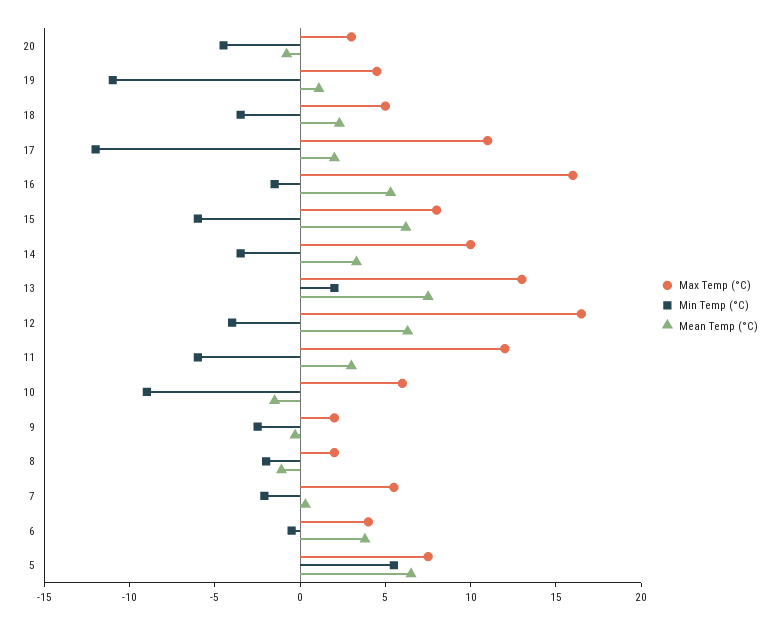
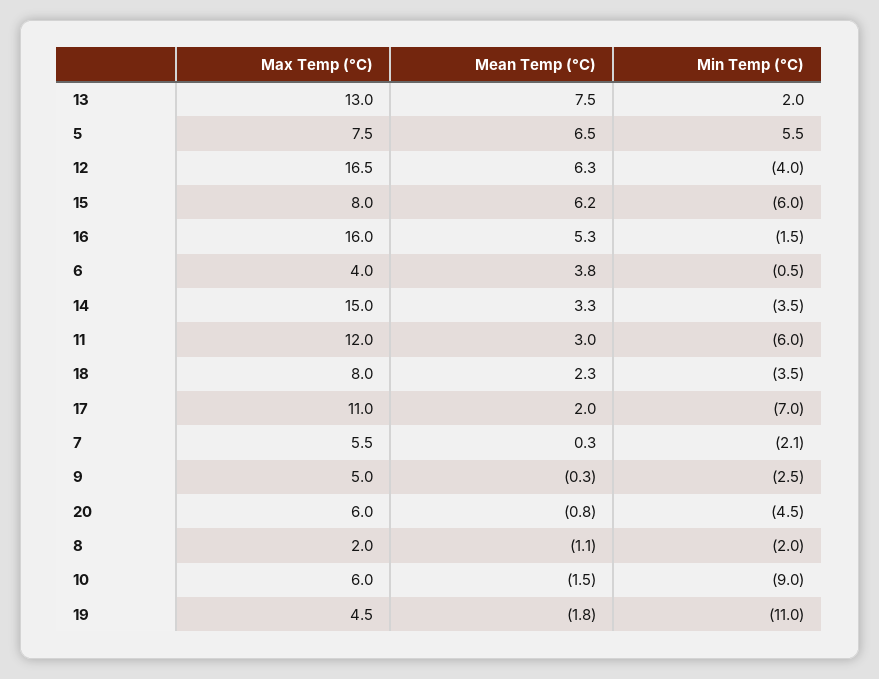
Max Temp (°C), 20: 3 -> 6
Mean Temp (°C), 19: 1 -> -1.8
Max Temp (°C), 18: 5 -> 8
Min Temp (°C), 17: -12 -> -7
Max Temp (°C), 14: 10 -> 15
Max Temp (°C), 9: 2 -> 5

